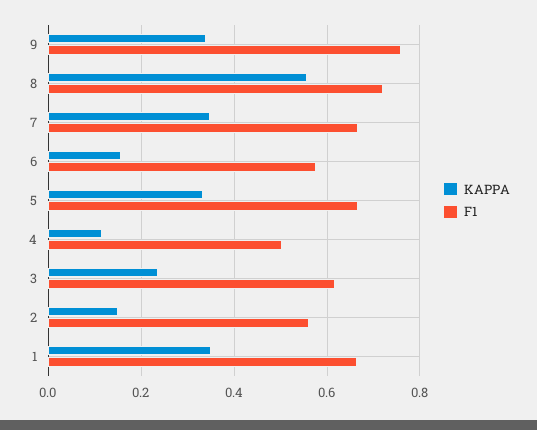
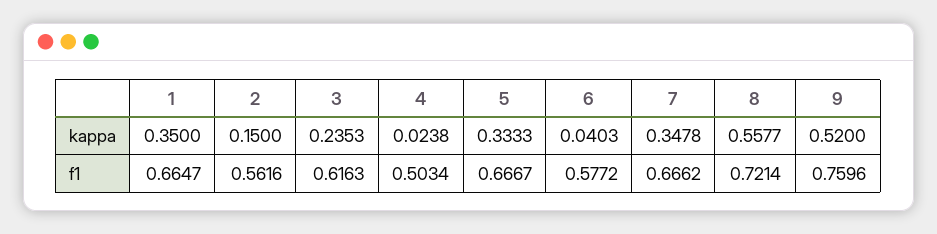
KAPPA, 9: 0.34 -> 0.52
KAPPA, 6: 0.16 -> 0.0403
KAPPA, 4: 0.12 -> 0.0238

